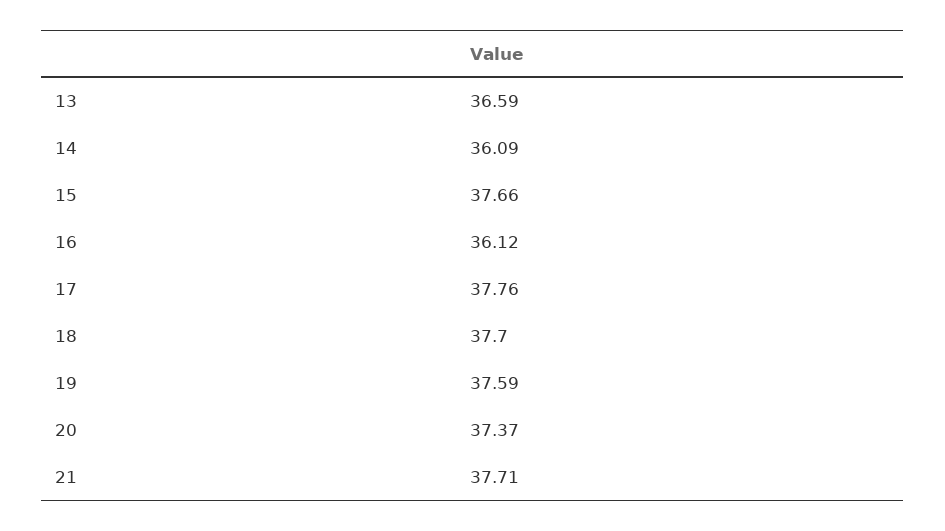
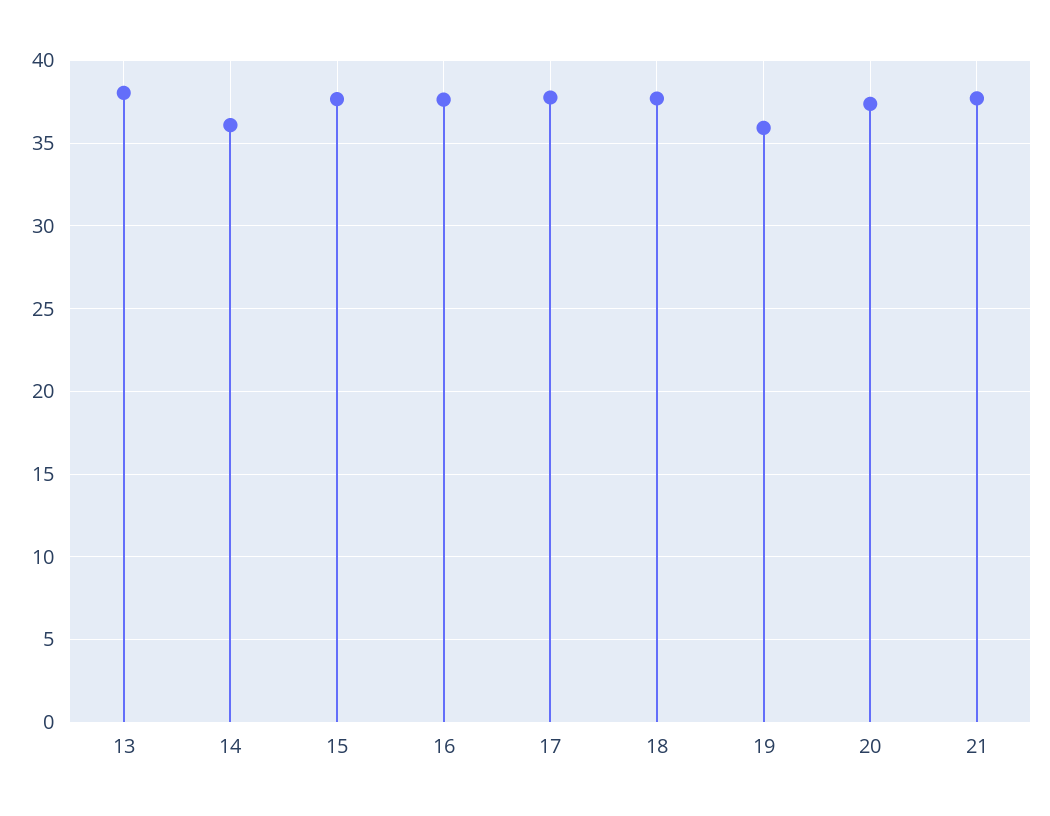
13: 36.59 -> 38
16: 36.12 -> 37.5
19: 37.59 -> 36

